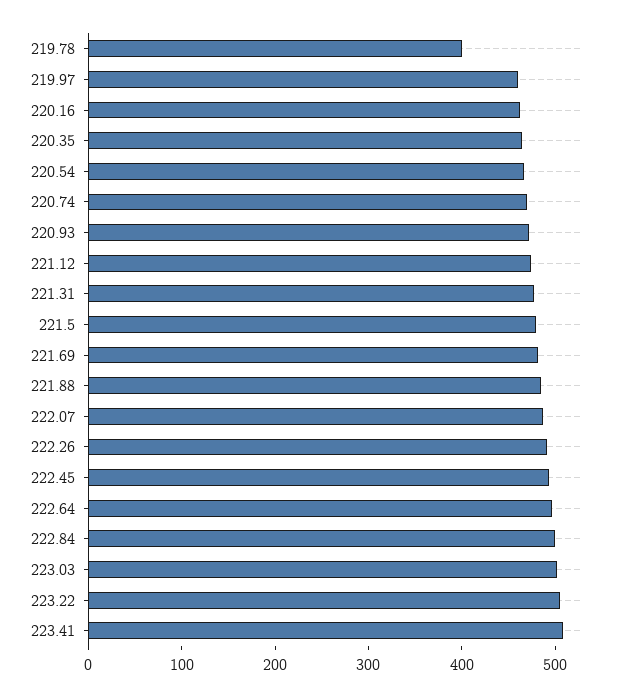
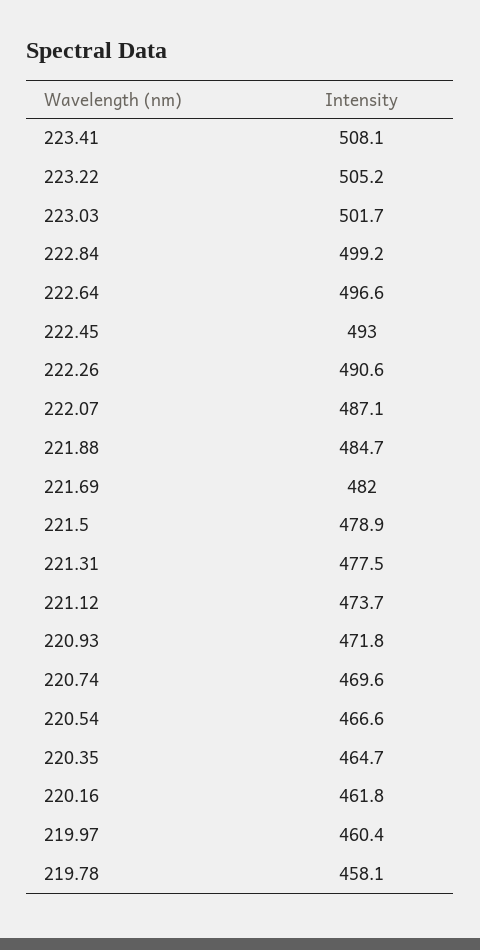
219.78: 400 -> 458.1

